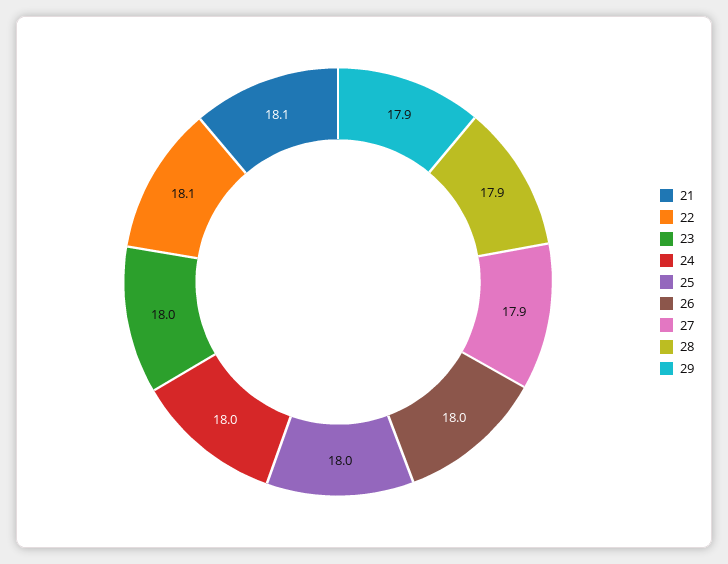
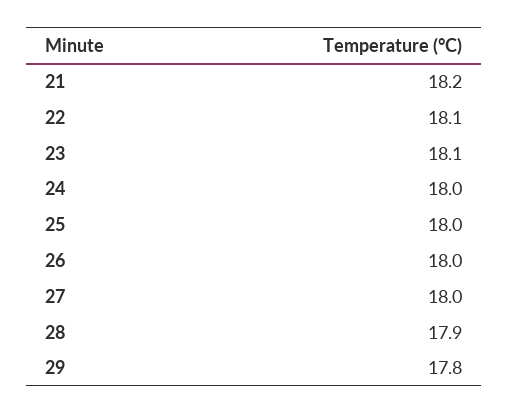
21: 18.1 -> 18.2
23: 18 -> 18.1
27: 17.9 -> 18
29: 17.9 -> 17.8

